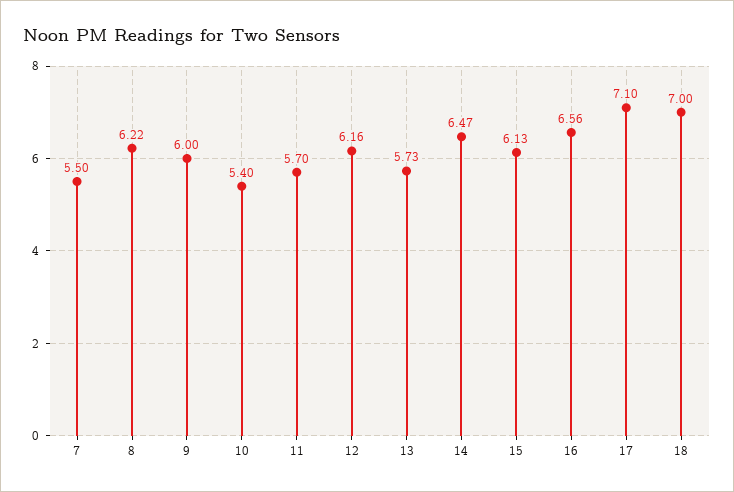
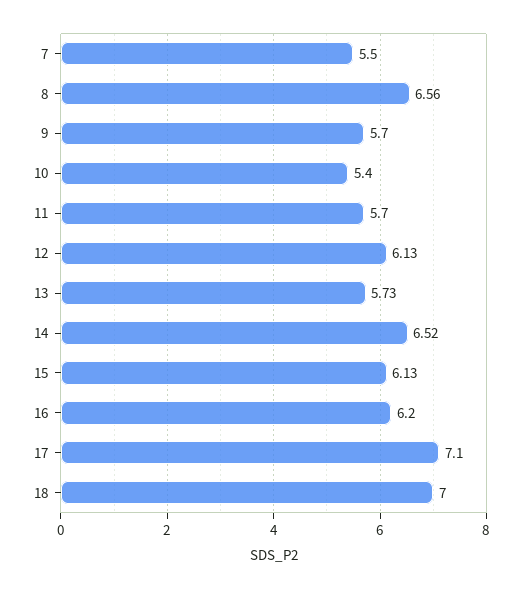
8: 6.22 -> 6.56
9: 6 -> 5.7
12: 6.16 -> 6.13
14: 6.47 -> 6.52
16: 6.56 -> 6.2

